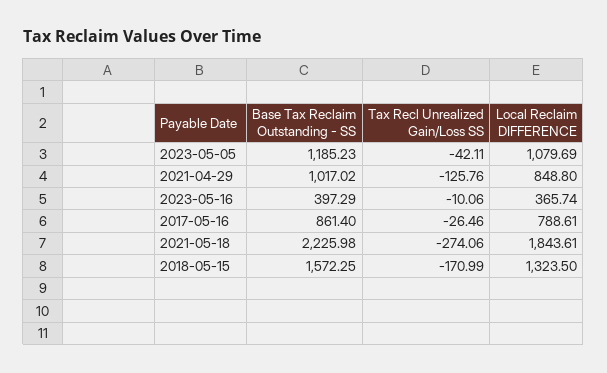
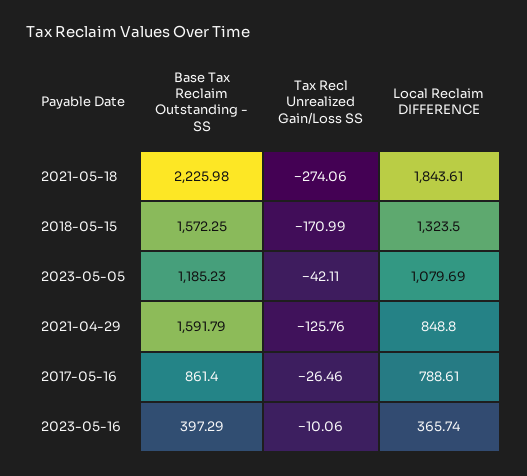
Base Tax Reclaim Outstanding - SS, 2021-04-29: 1017.02 -> 1591.79

